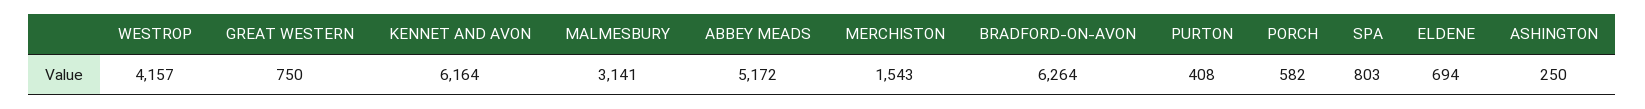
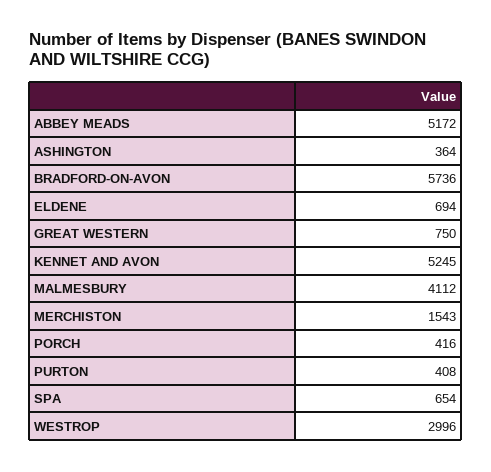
WESTROP: 4157 -> 2996
KENNET AND AVON: 6164 -> 5245
MALMESBURY: 3141 -> 4112
BRADFORD-ON-AVON: 6264 -> 5736
PORCH: 582 -> 416
SPA: 803 -> 654
ASHINGTON: 250 -> 364

